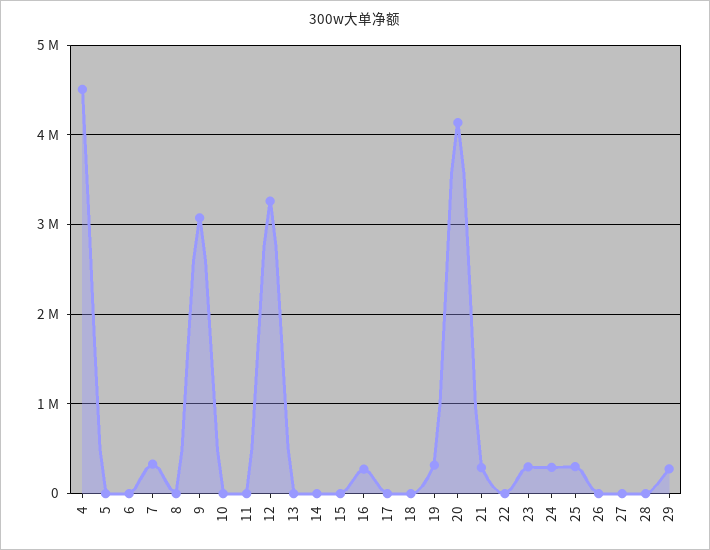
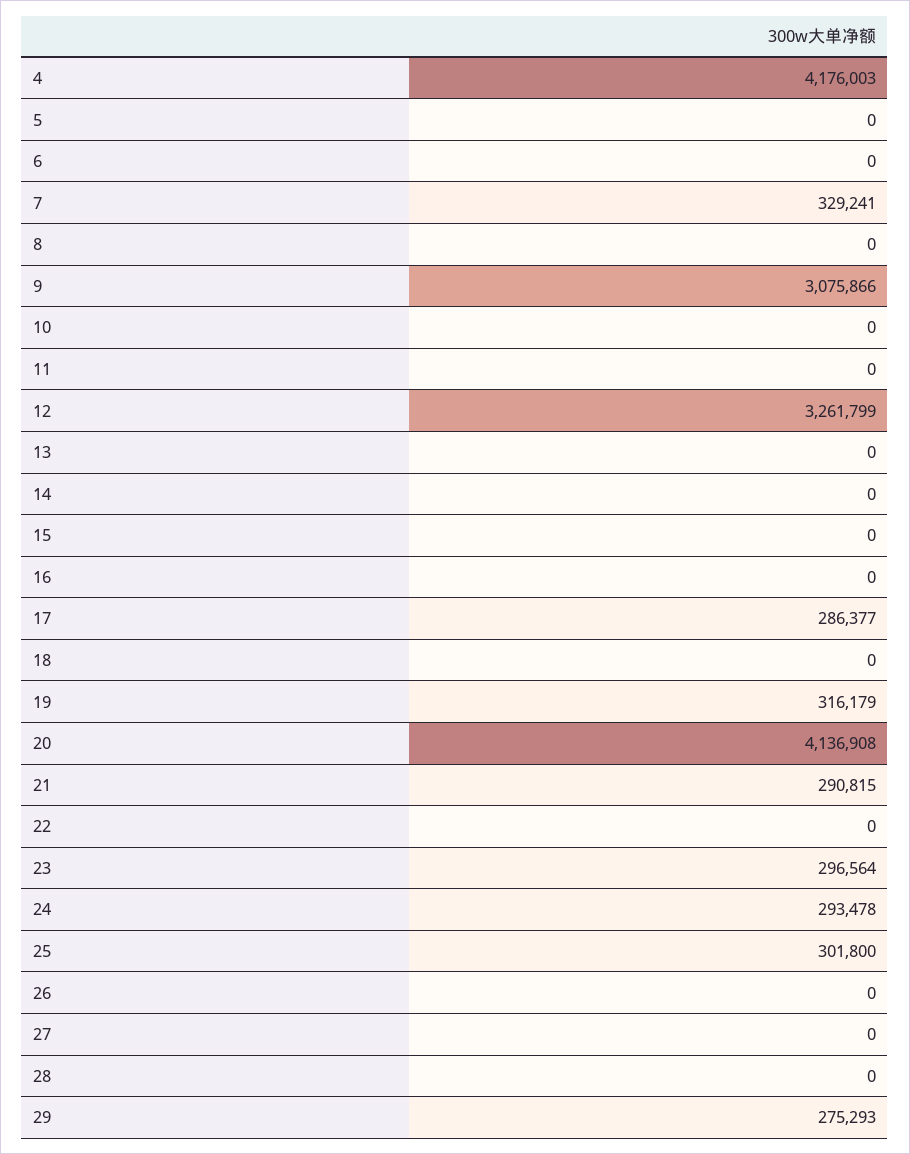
4: 4500000 -> 4176003
16: 300000 -> 0
17: 0 -> 286377

